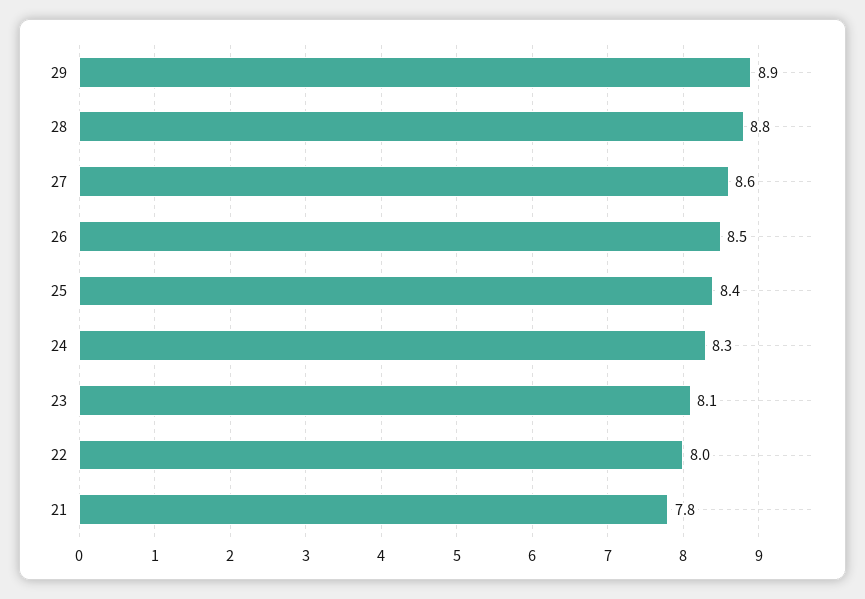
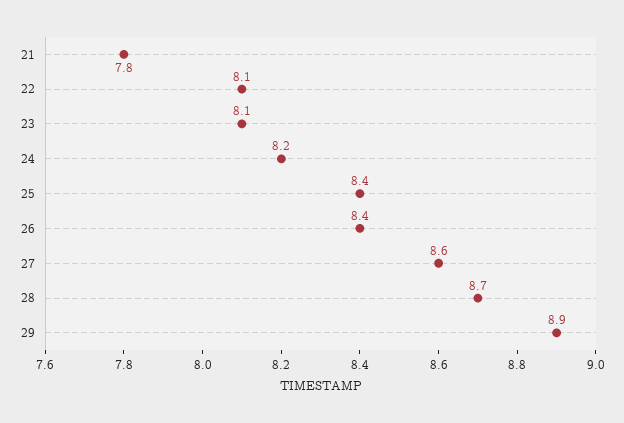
28: 8.8 -> 8.7
26: 8.5 -> 8.4
24: 8.3 -> 8.2
22: 8 -> 8.1

